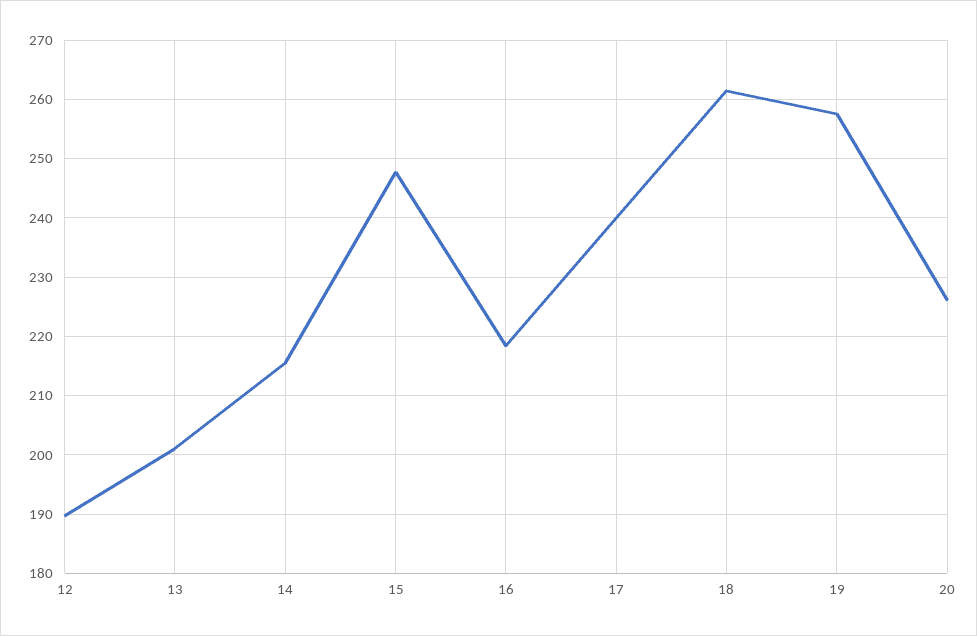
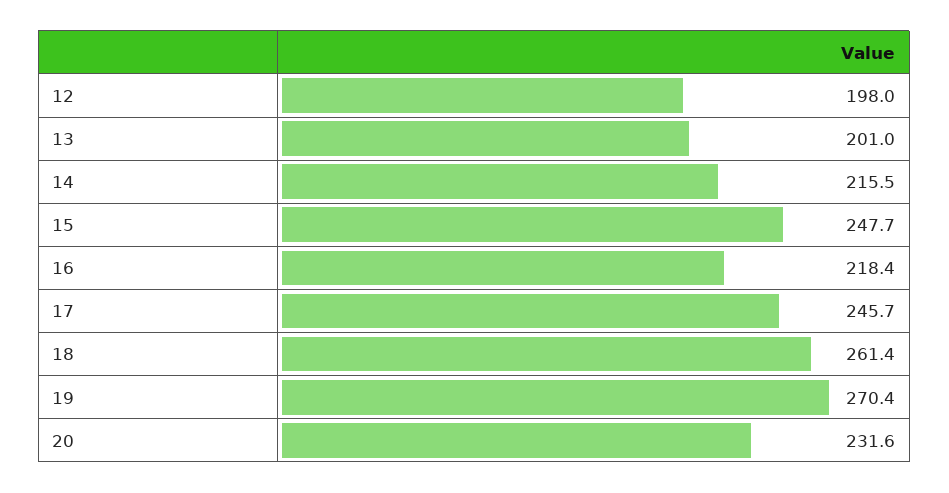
12: 190 -> 198
17: 240 -> 245.7
19: 258 -> 270.4
20: 226 -> 231.6

